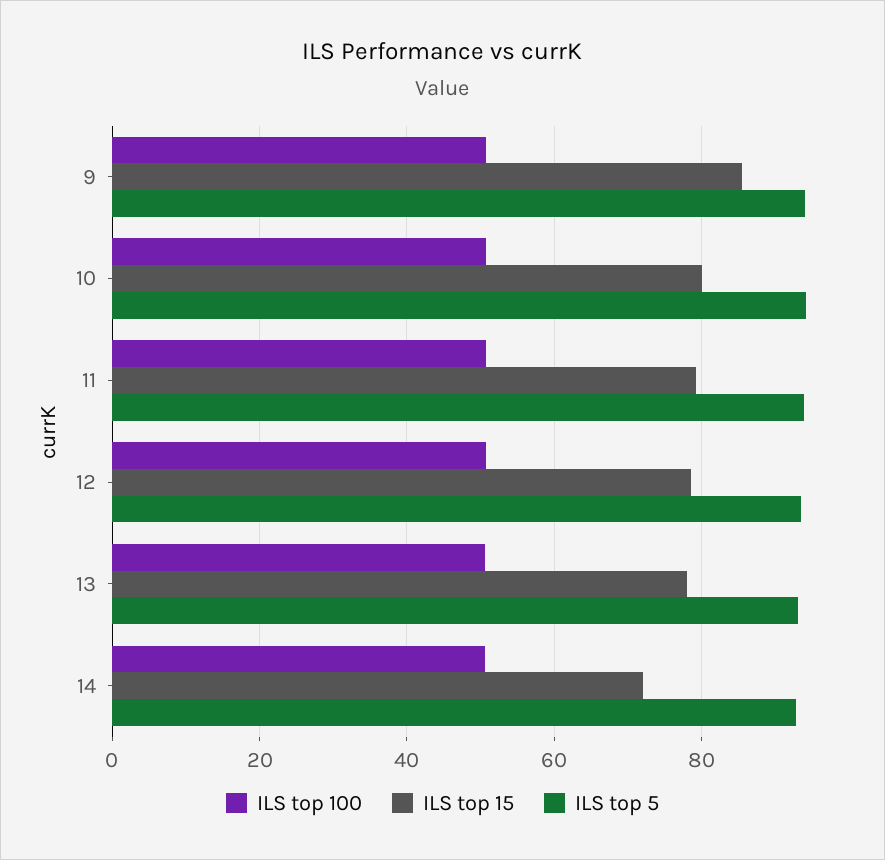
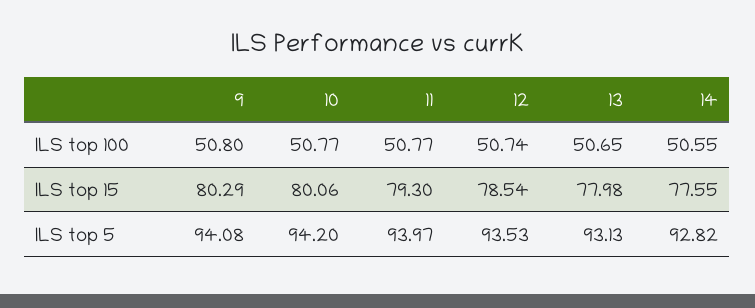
ILS top 15, 9: 86 -> 80.29
ILS top 15, 14: 72 -> 77.55

